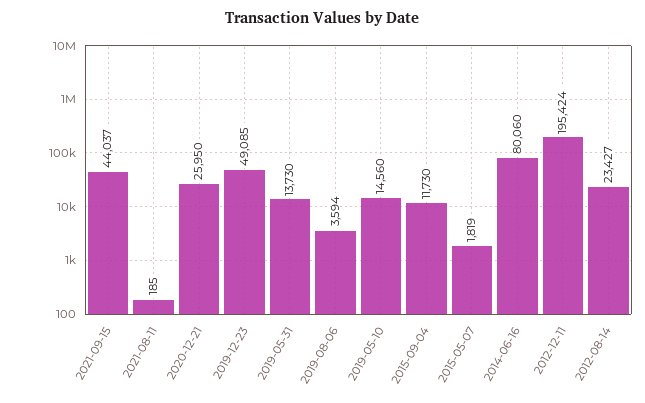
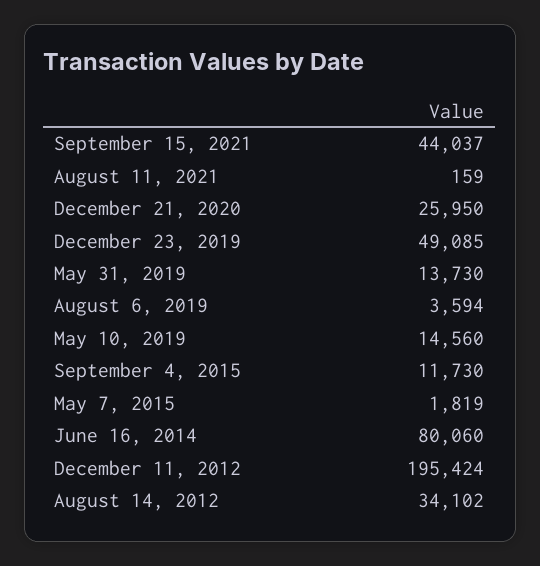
2021-08-11: 185 -> 159
2012-08-14: 23427 -> 34102

